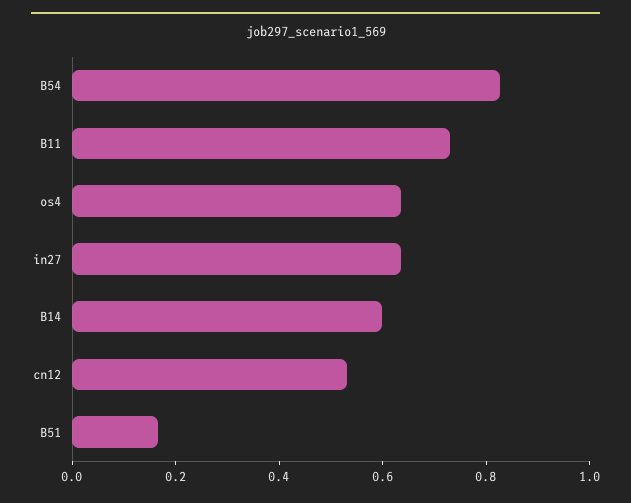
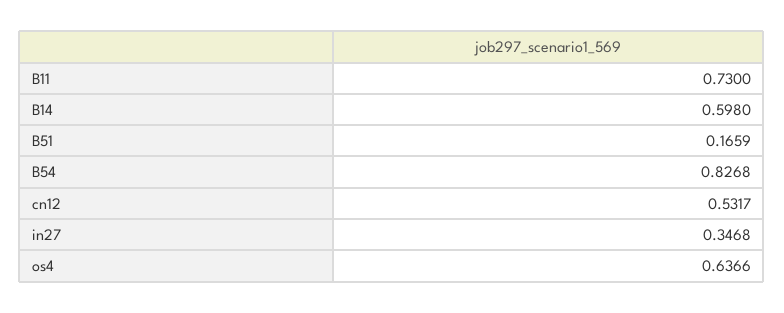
in27: 0.65 -> 0.3468

